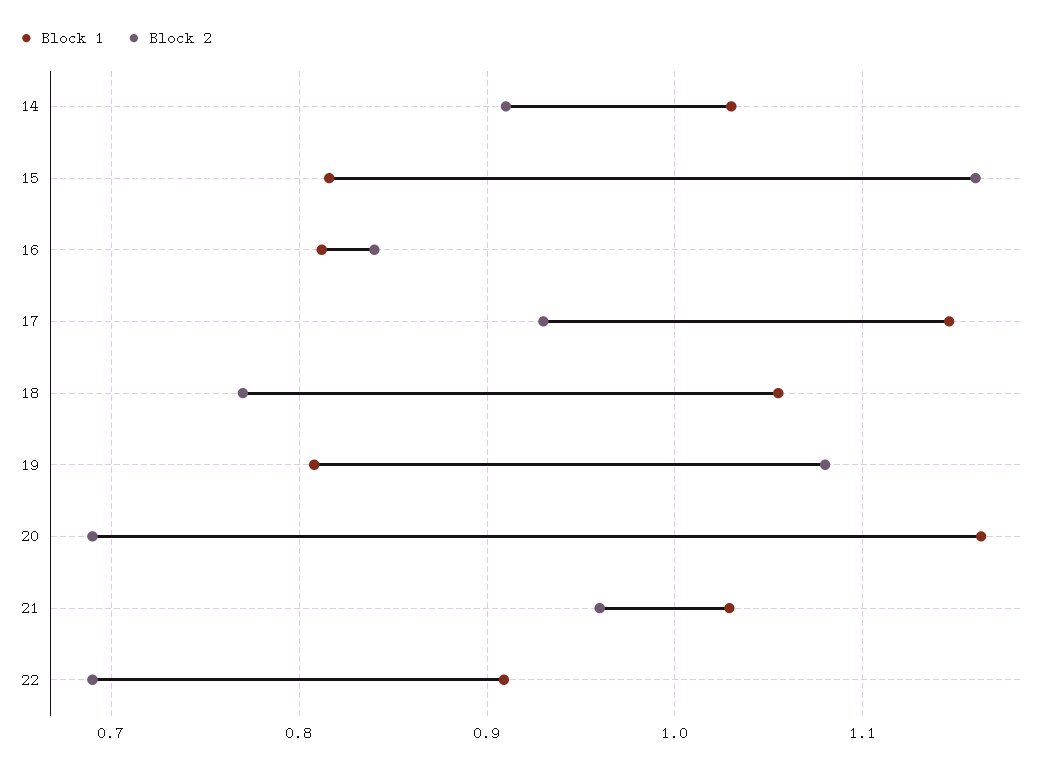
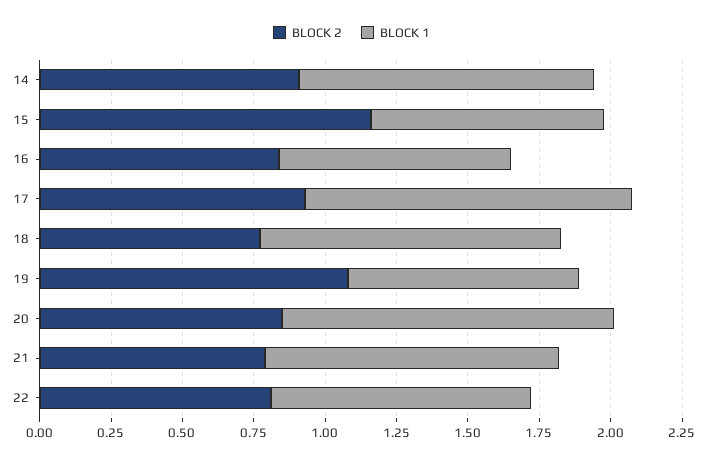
Block 2, 20: 0.69 -> 0.85
Block 2, 21: 0.96 -> 0.8
Block 2, 22: 0.69 -> 0.8

